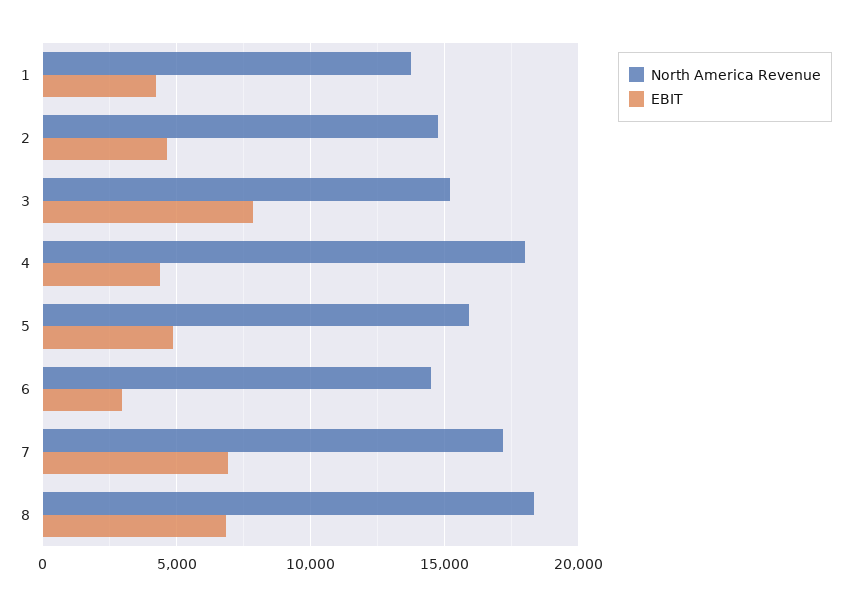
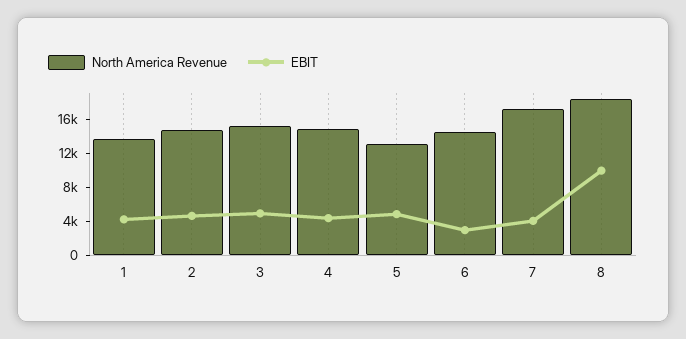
EBIT, 3: 8000 -> 5000
North America Revenue, 4: 18000 -> 15000
North America Revenue, 5: 16000 -> 13000
EBIT, 7: 7000 -> 4000
EBIT, 8: 7000 -> 10000

